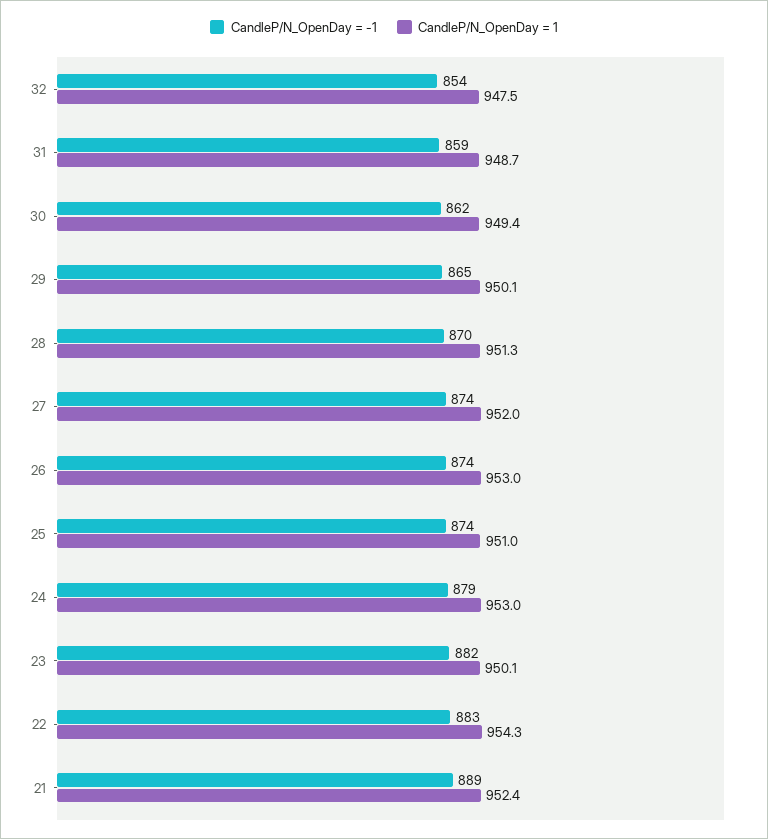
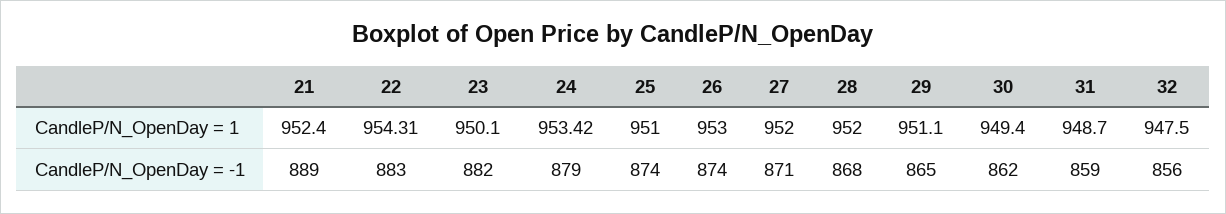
CandleP/N_OpenDay = -1, 32: 854 -> 856
CandleP/N_OpenDay = 1, 29: 950.1 -> 951.1
CandleP/N_OpenDay = -1, 28: 870 -> 868
CandleP/N_OpenDay = 1, 28: 951.3 -> 952
CandleP/N_OpenDay = -1, 27: 874 -> 871
CandleP/N_OpenDay = 1, 24: 953 -> 953.42

